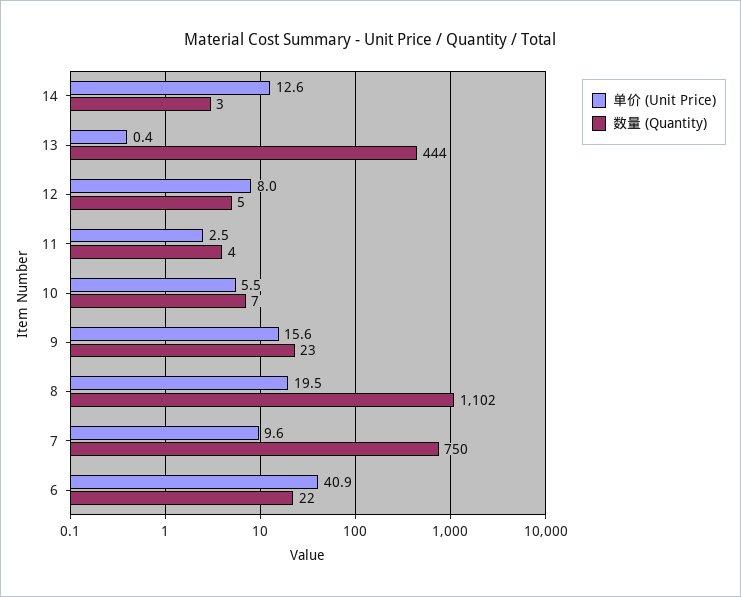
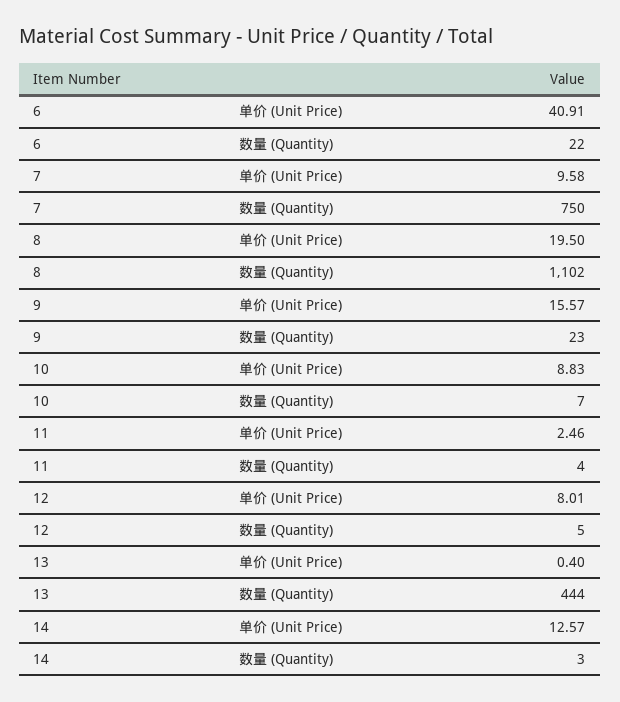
单价 (Unit Price), 10: 5.5 -> 8.83

